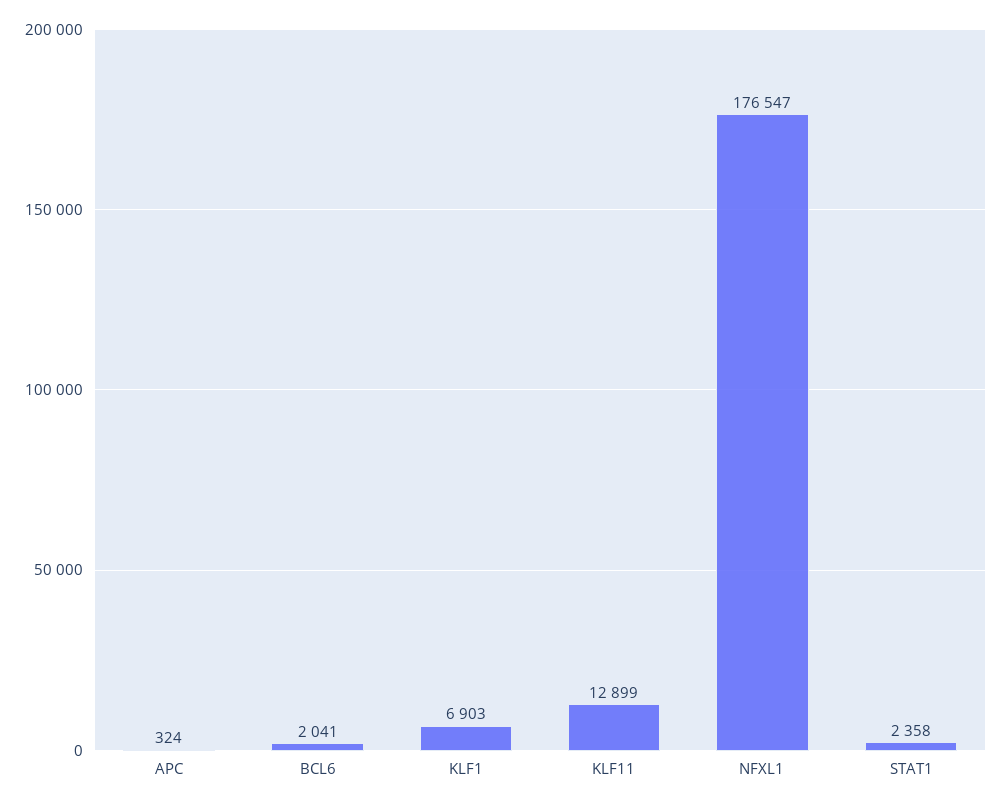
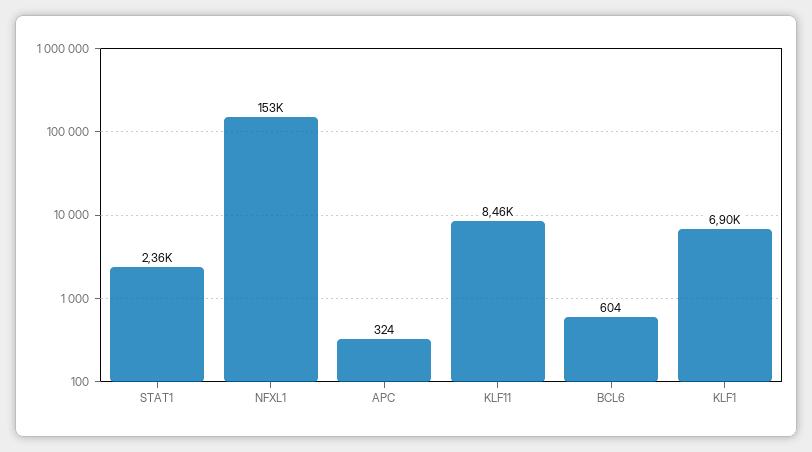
BCL6: 2041 -> 604
KLF11: 12899 -> 8460
NFXL1: 176547 -> 153000

